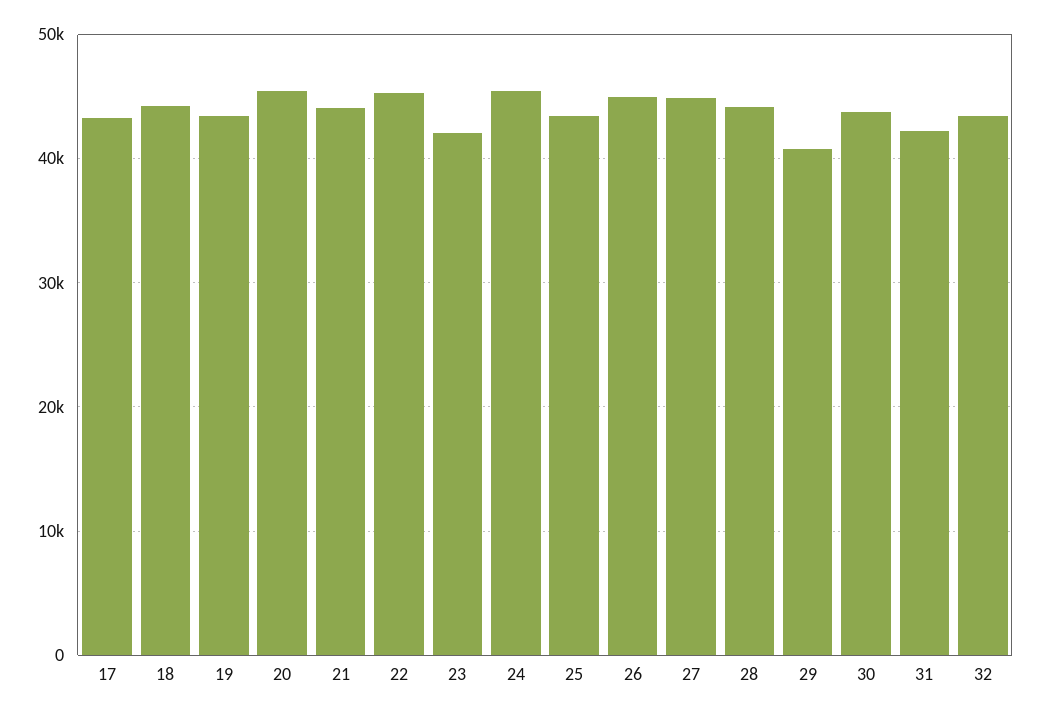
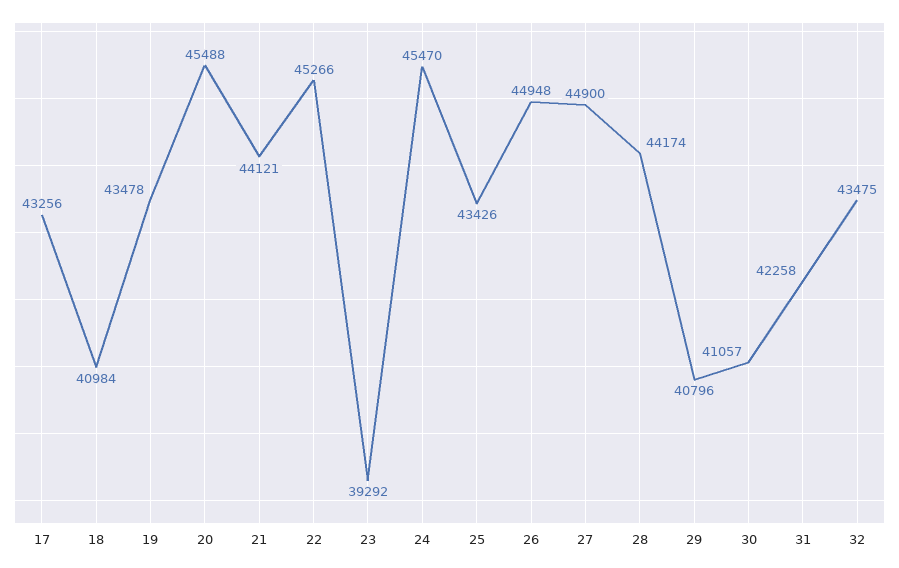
18: 44000 -> 40984
23: 42000 -> 39292
30: 44000 -> 41057

